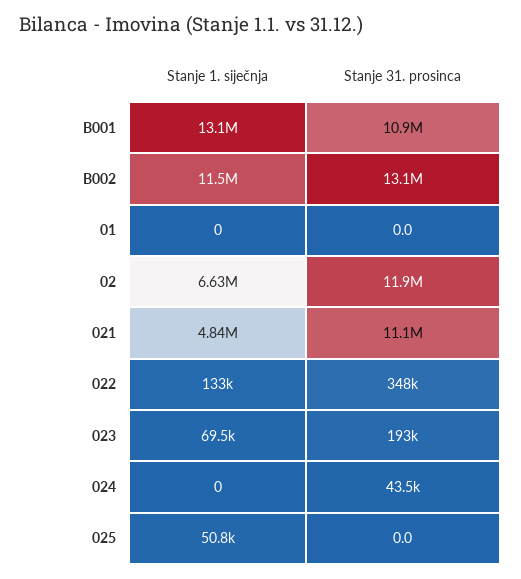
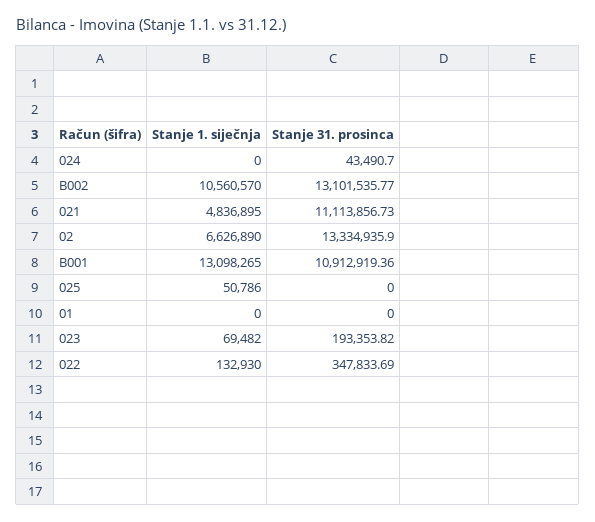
Stanje 1. siječnja, B002: 11500000 -> 10560570
Stanje 31. prosinca, 02: 11900000 -> 13334935.9

